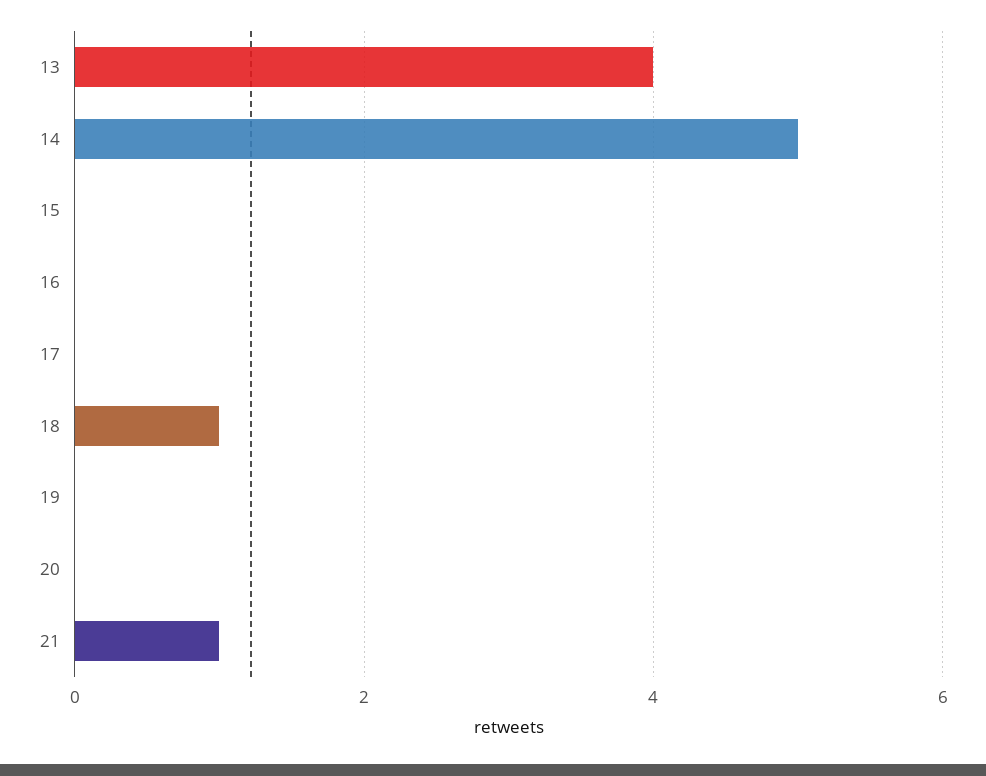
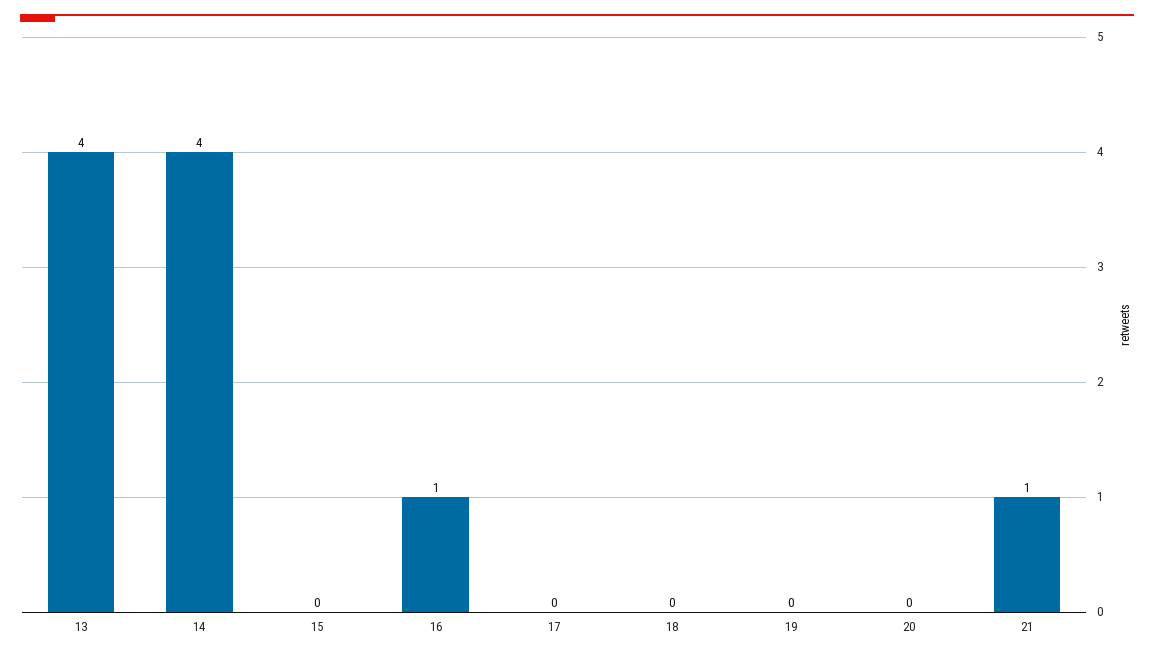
14: 5 -> 4
16: 0 -> 1
18: 1 -> 0

